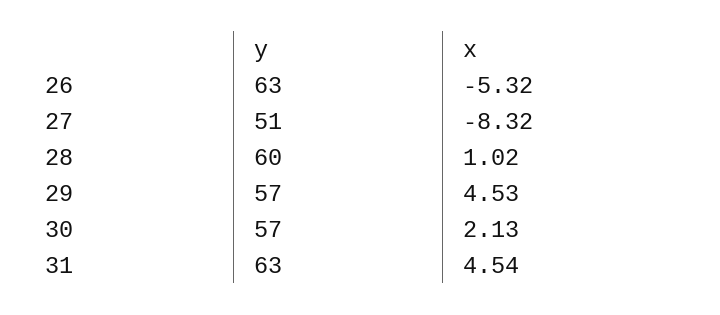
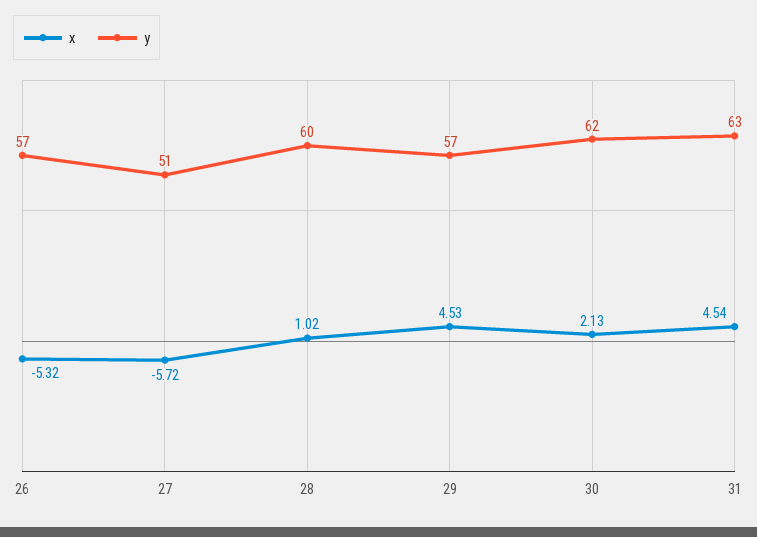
y, 26: 63 -> 57
x, 27: -8.32 -> -5.72
y, 30: 57 -> 62

